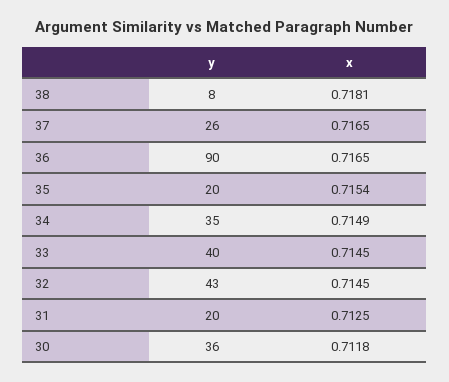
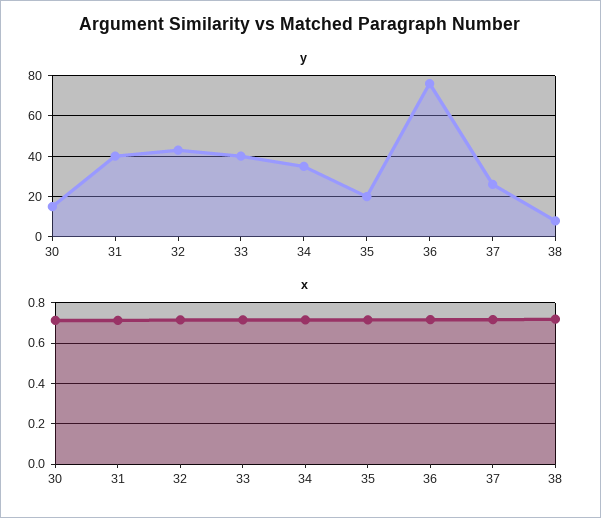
y, 36: 90 -> 75
y, 31: 20 -> 40
y, 30: 36 -> 15

